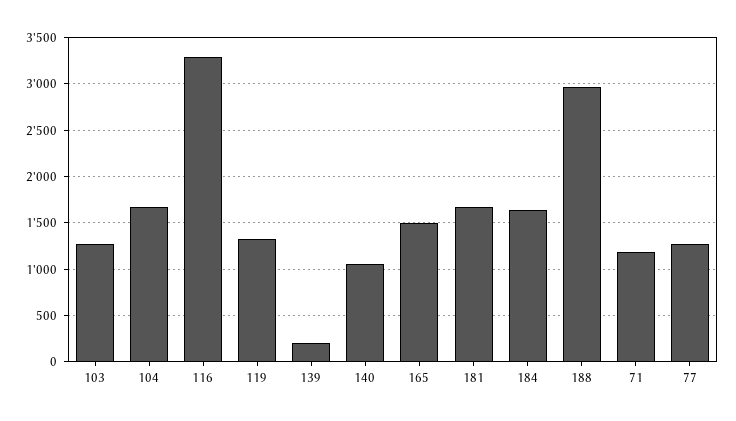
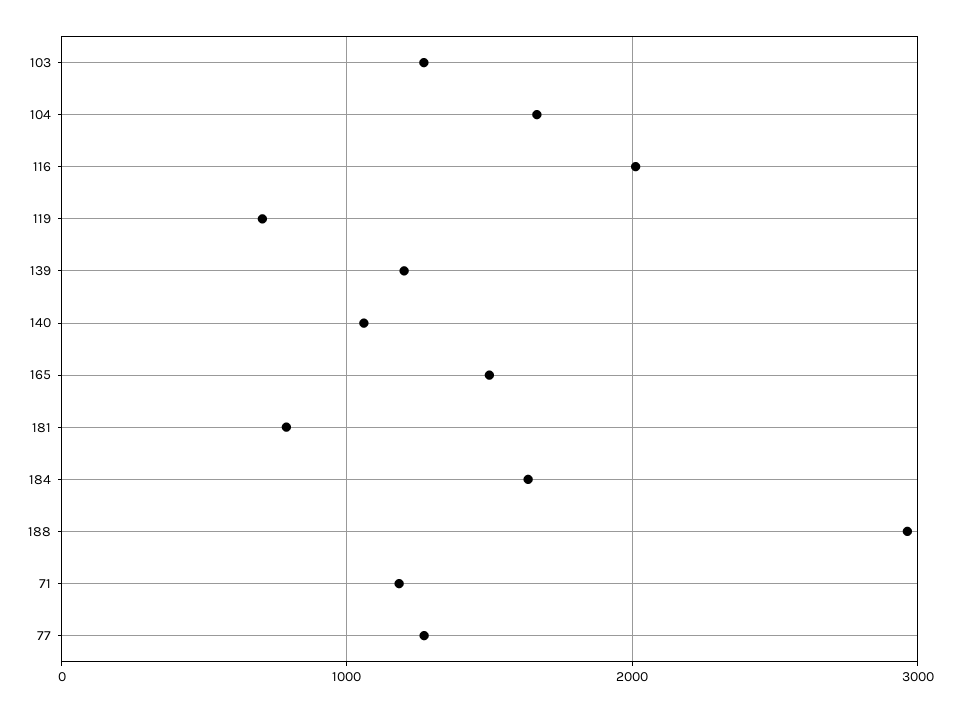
116: 3300 -> 2000
119: 1300 -> 700
139: 200 -> 1200
181: 1700 -> 800

